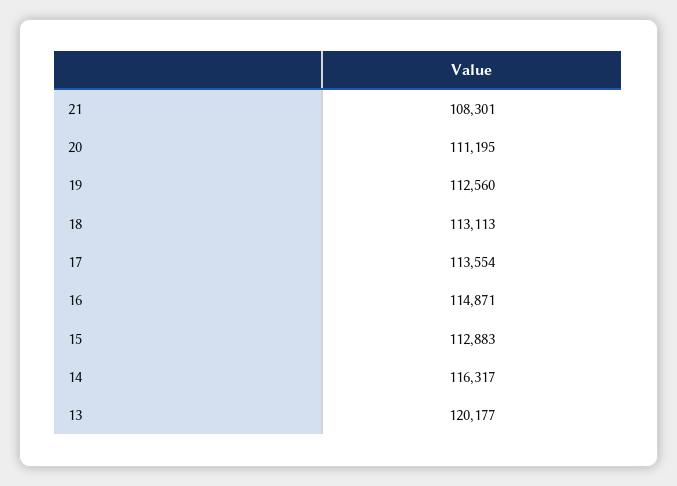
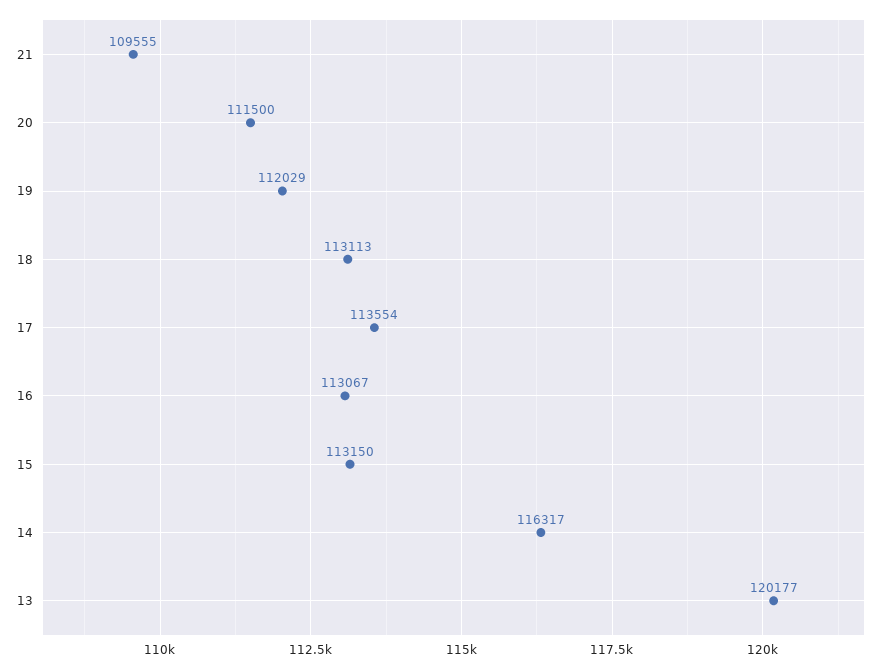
21: 108301 -> 109555
20: 111195 -> 111500
19: 112560 -> 112029
16: 114871 -> 113067
15: 112883 -> 113150

